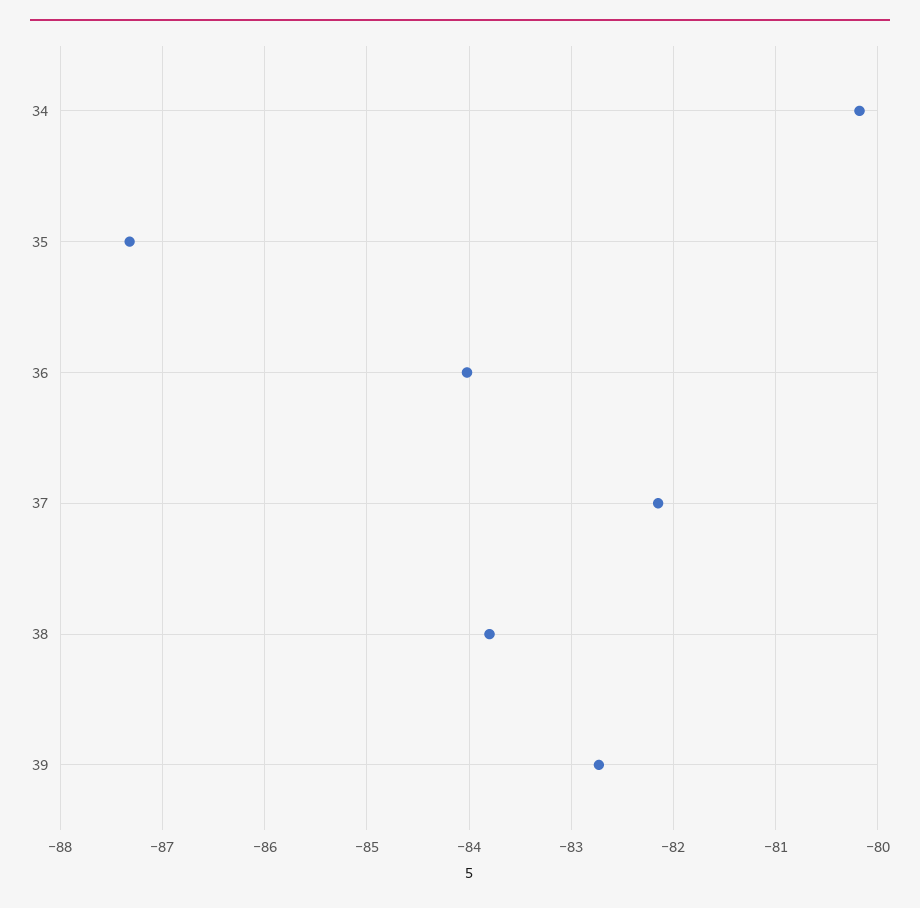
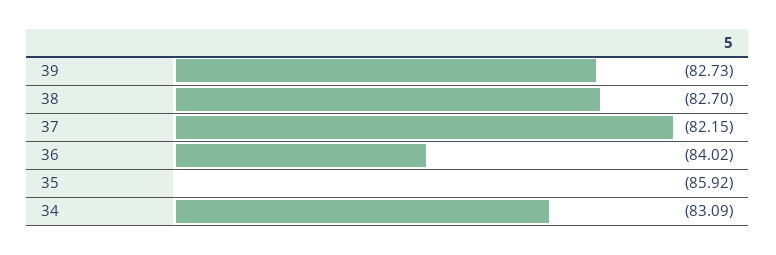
34: -80.2 -> -83.09
35: -87.3 -> -85.92
38: -83.8 -> -82.7

